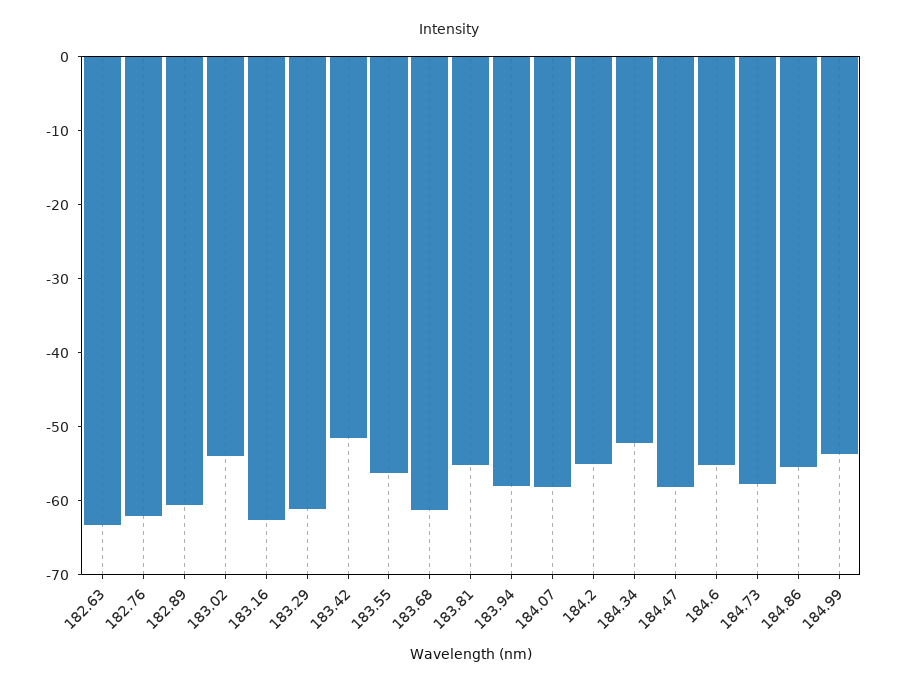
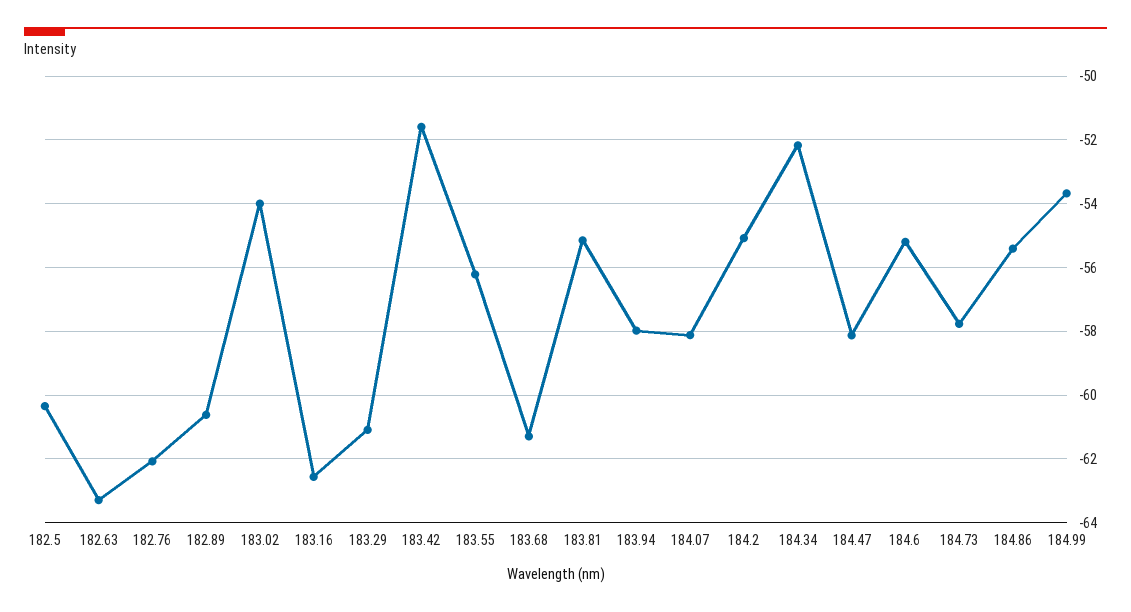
182.5: none -> -60.4

